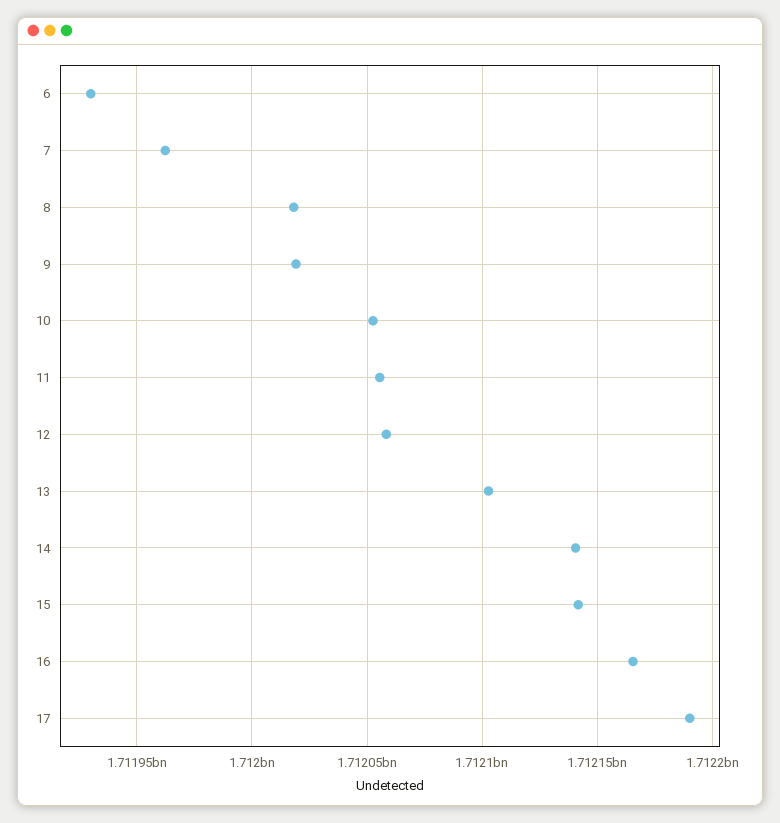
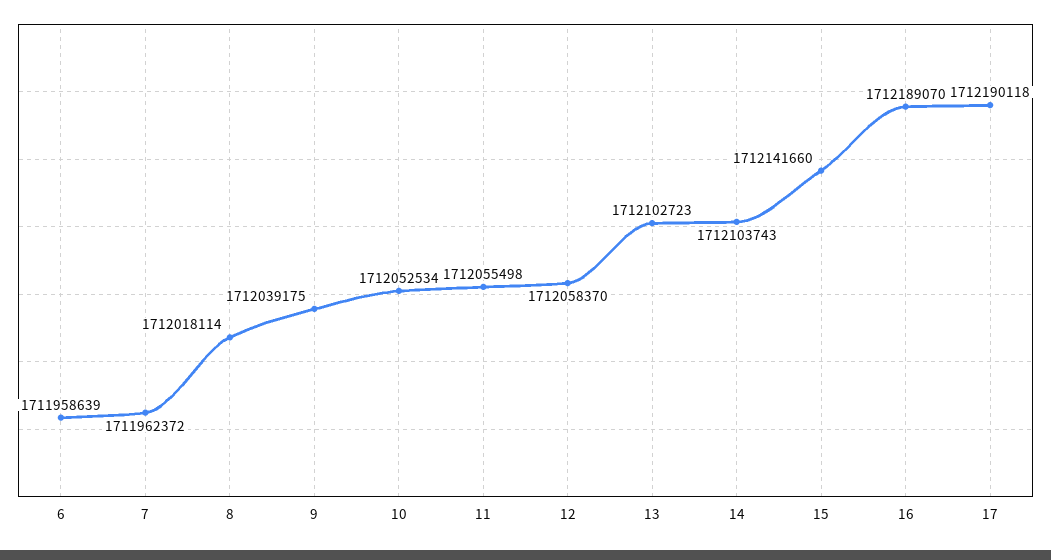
6: 1711930000 -> 1711958639
9: 1712020000 -> 1712039175
14: 1712140000 -> 1712103743
16: 1712165000 -> 1712189070

